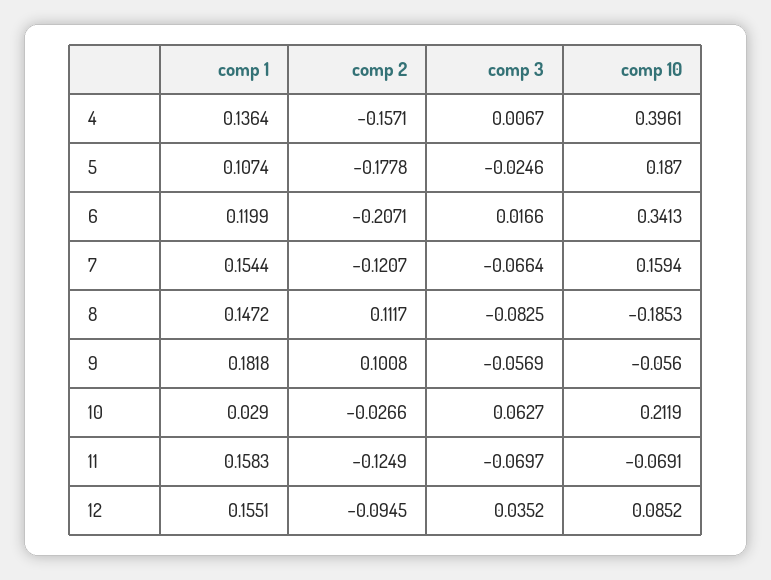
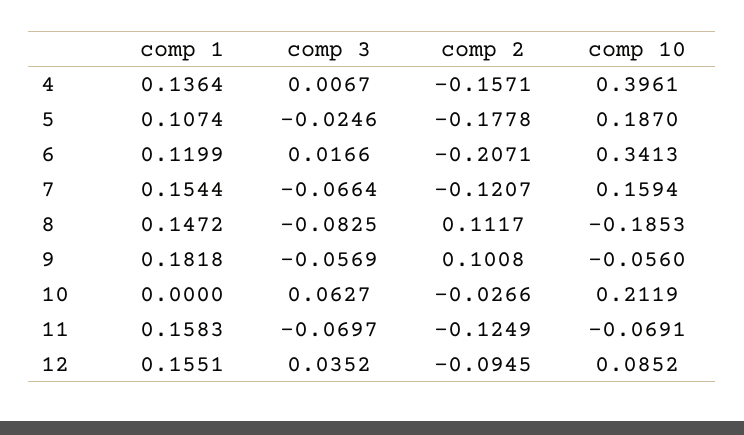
comp 1, 10: 0.029 -> 0

